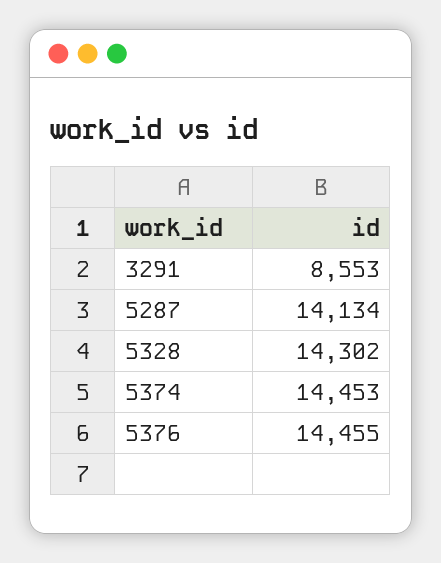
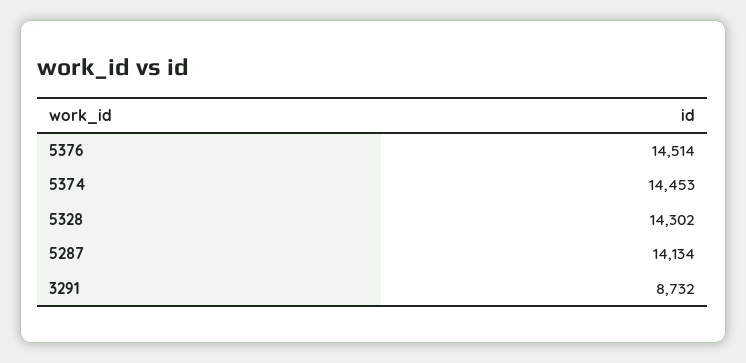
3291: 8553 -> 8732
5376: 14455 -> 14514

